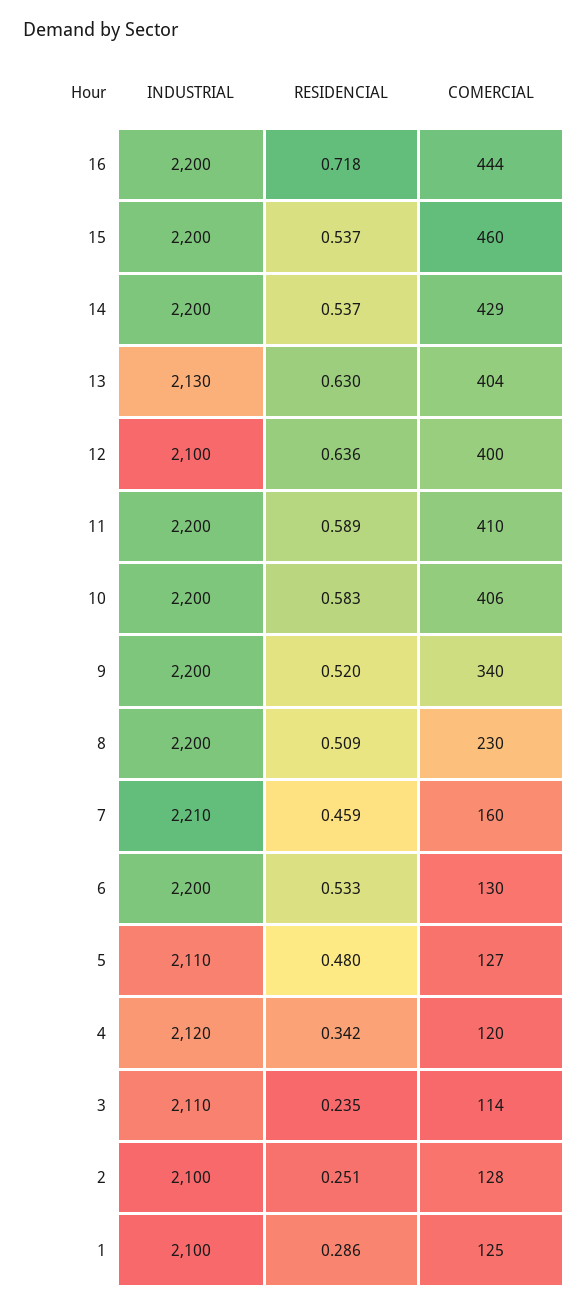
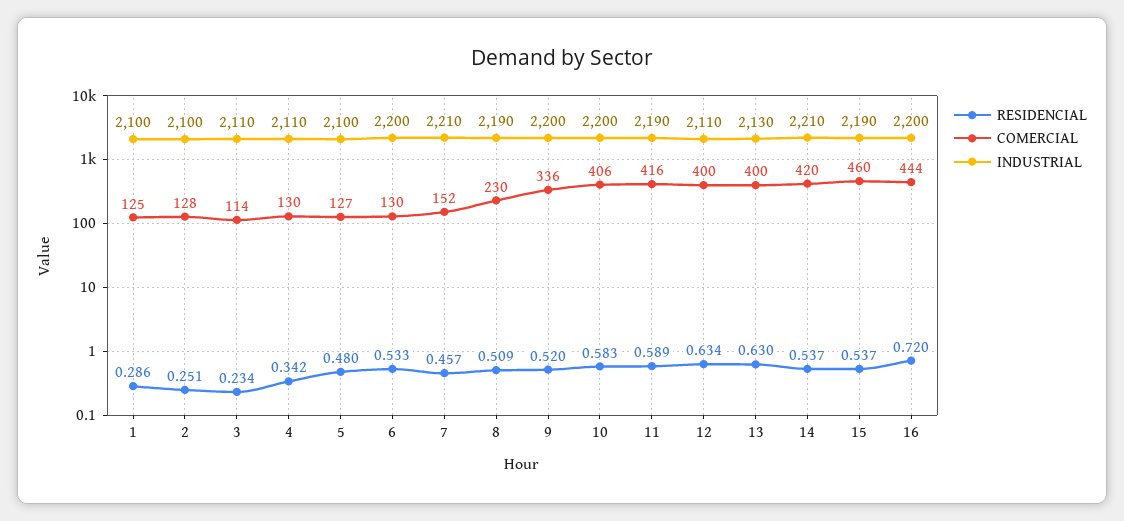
RESIDENCIAL, 16: 0.718 -> 0.72
INDUSTRIAL, 15: 2200 -> 2190
INDUSTRIAL, 14: 2200 -> 2210
COMERCIAL, 14: 429 -> 420
COMERCIAL, 13: 404 -> 400
INDUSTRIAL, 12: 2100 -> 2110
RESIDENCIAL, 12: 0.636 -> 0.634
INDUSTRIAL, 11: 2200 -> 2190
COMERCIAL, 11: 410 -> 416
COMERCIAL, 9: 340 -> 336
INDUSTRIAL, 8: 2200 -> 2190
RESIDENCIAL, 7: 0.459 -> 0.457
COMERCIAL, 7: 160 -> 152
INDUSTRIAL, 5: 2110 -> 2100
INDUSTRIAL, 4: 2120 -> 2110
COMERCIAL, 4: 120 -> 130
RESIDENCIAL, 3: 0.235 -> 0.234

